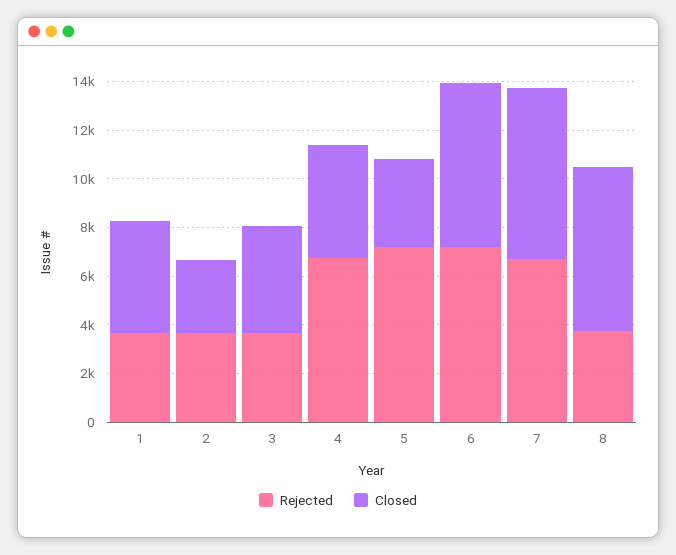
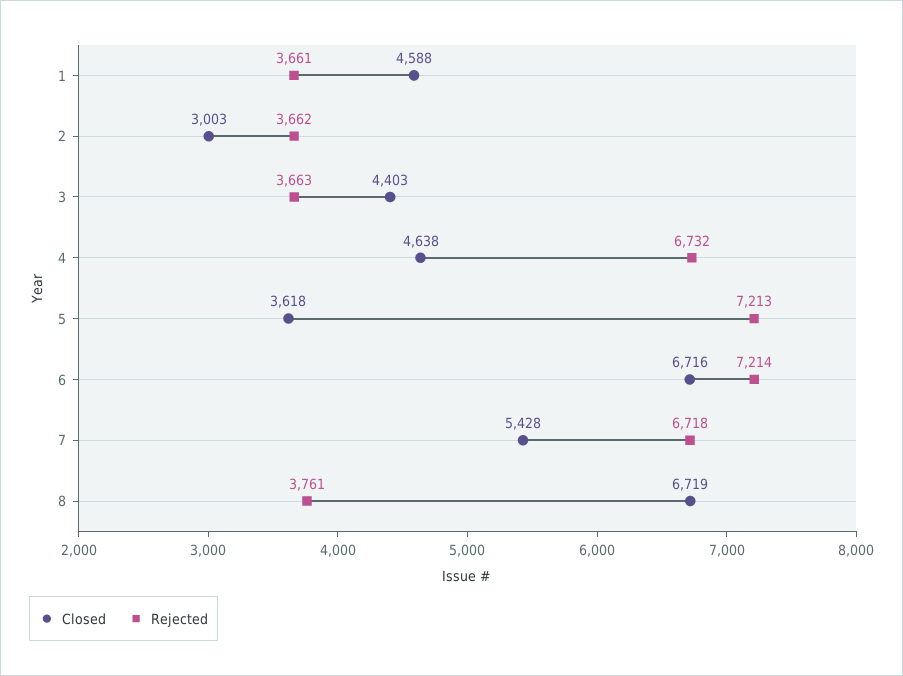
Closed, 7: 7000 -> 5428

